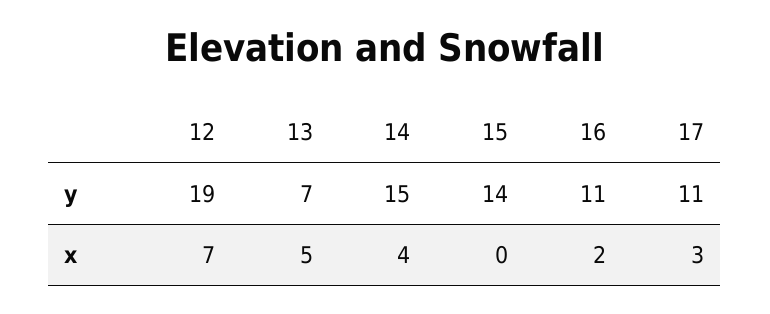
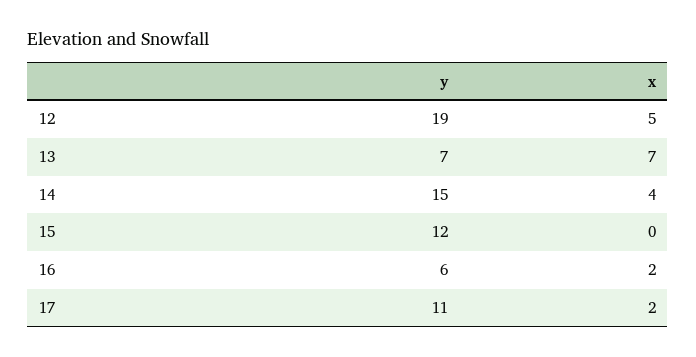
15, y: 14 -> 12
16, y: 11 -> 6
12, x: 7 -> 5
13, x: 5 -> 7
17, x: 3 -> 2

